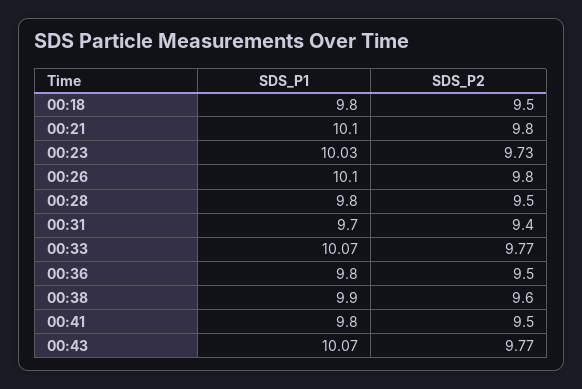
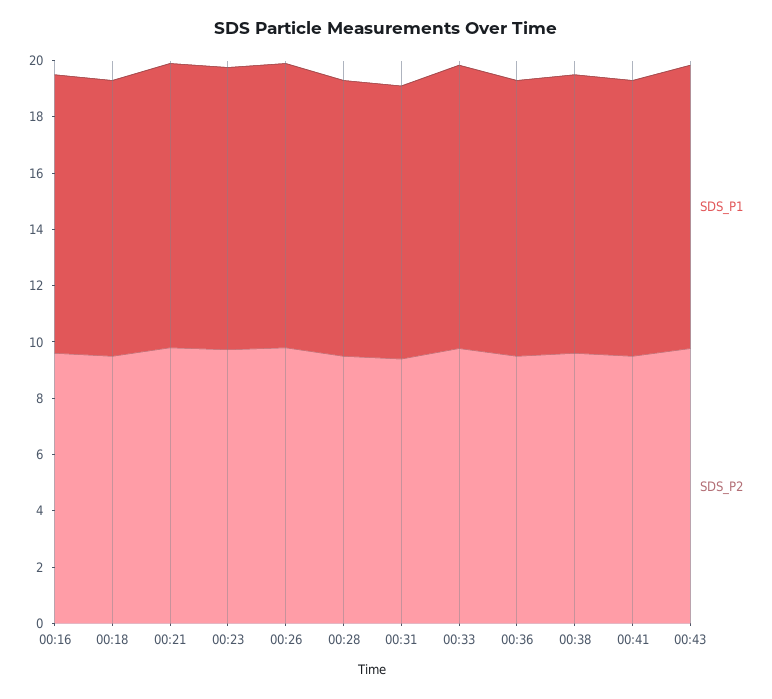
SDS_P1, 00:16: none -> 10
SDS_P2, 00:16: none -> 9.5

